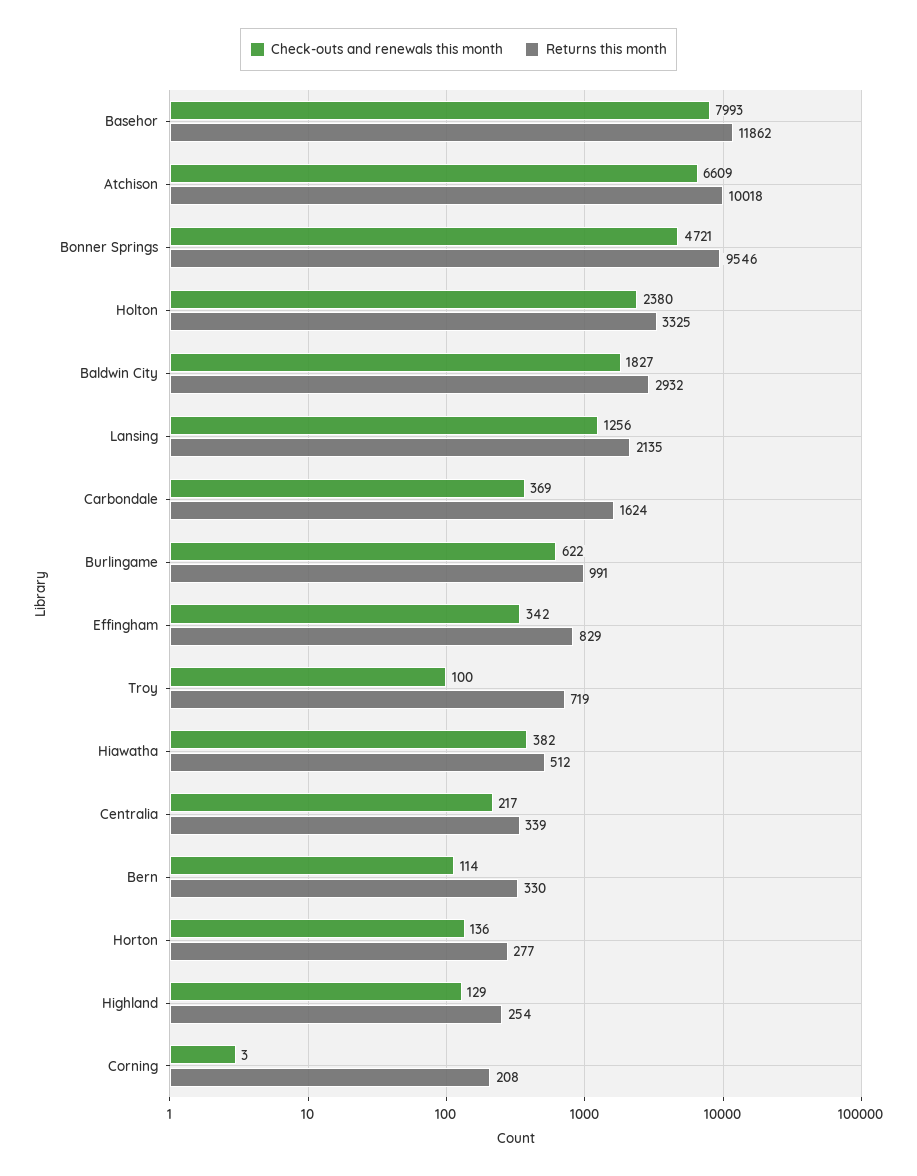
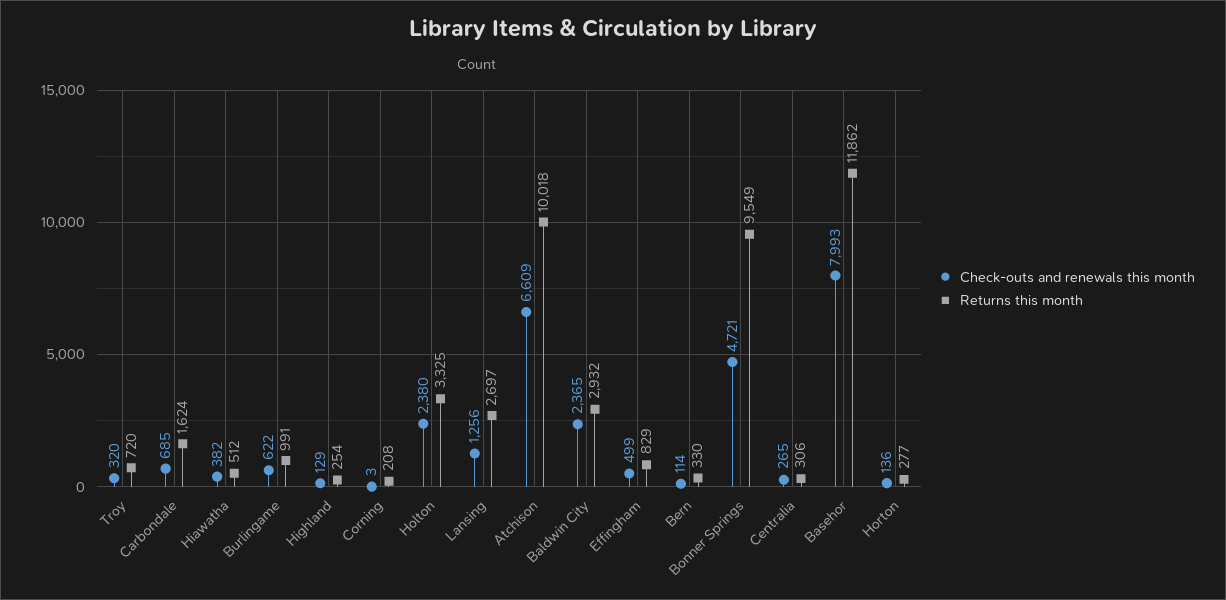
Returns this month, Bonner Springs: 9546 -> 9549
Check-outs and renewals this month, Baldwin City: 1827 -> 2365
Returns this month, Lansing: 2135 -> 2697
Check-outs and renewals this month, Carbondale: 369 -> 685
Check-outs and renewals this month, Effingham: 342 -> 499
Check-outs and renewals this month, Troy: 100 -> 320
Returns this month, Troy: 719 -> 720
Check-outs and renewals this month, Centralia: 217 -> 265
Returns this month, Centralia: 339 -> 306

